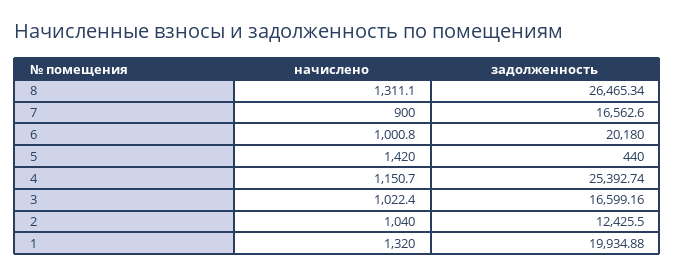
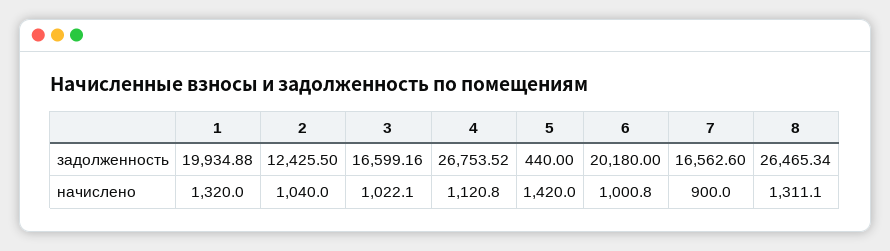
начислено, 4: 1150.7 -> 1120.8
задолженность, 4: 25392.74 -> 26753.52
начислено, 3: 1022.4 -> 1022.1

